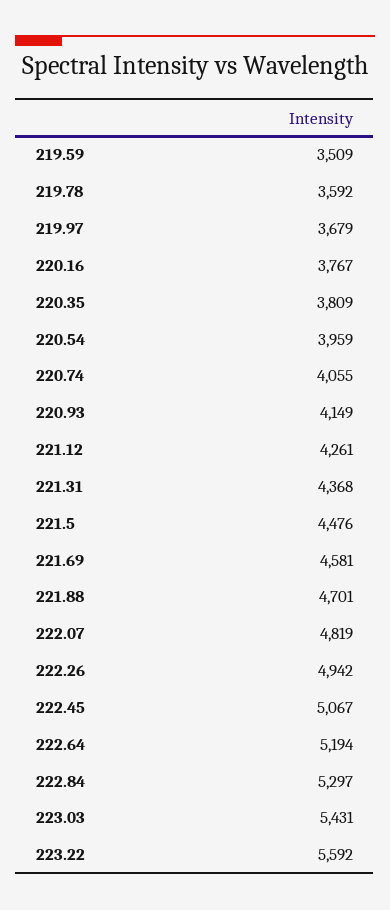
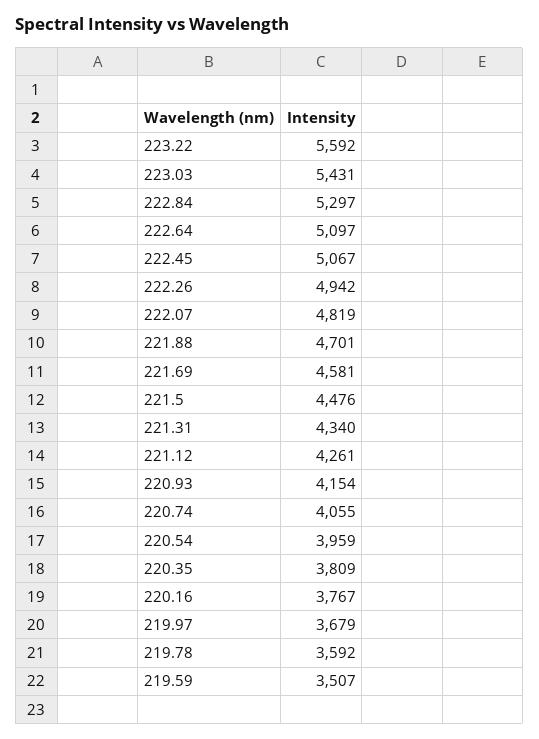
219.59: 3509 -> 3507
220.93: 4149 -> 4154
221.31: 4368 -> 4340
222.64: 5194 -> 5097

